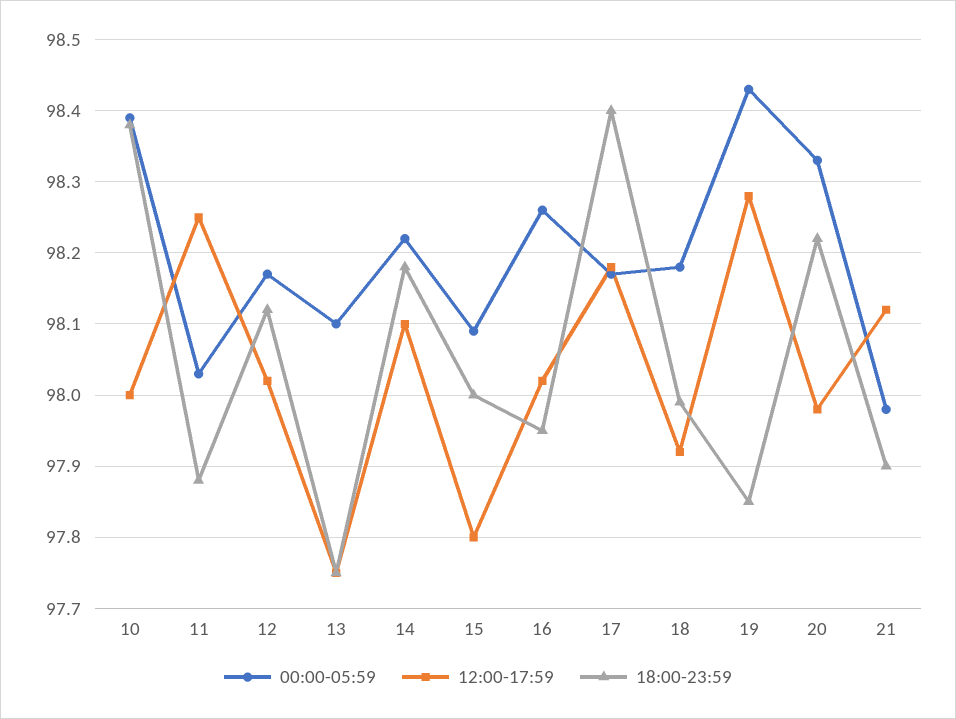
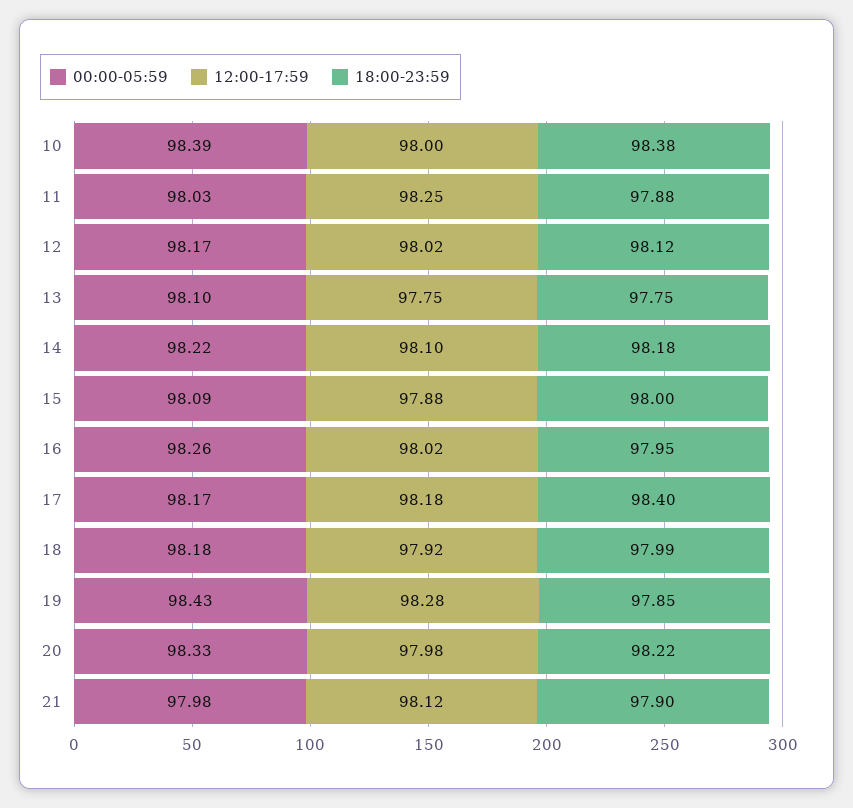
12:00-17:59, 15: 97.8 -> 97.88

